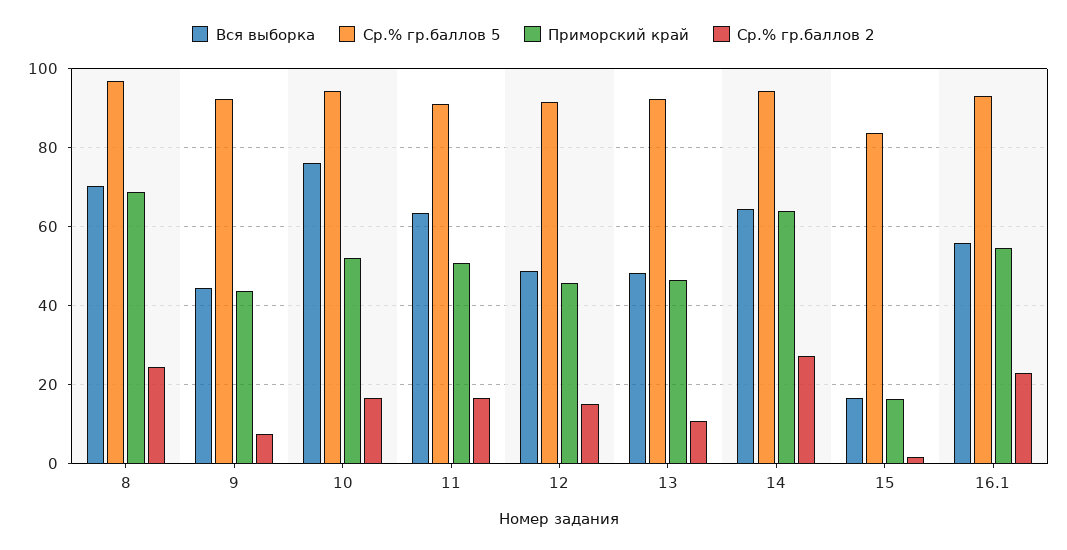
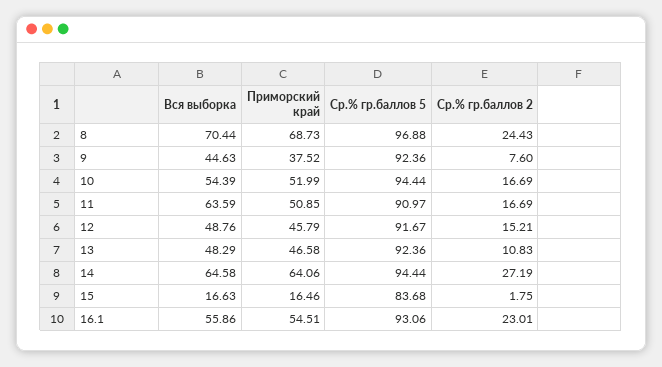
Приморский край, 9: 44 -> 37.52
Вся выборка, 10: 76 -> 54.39

